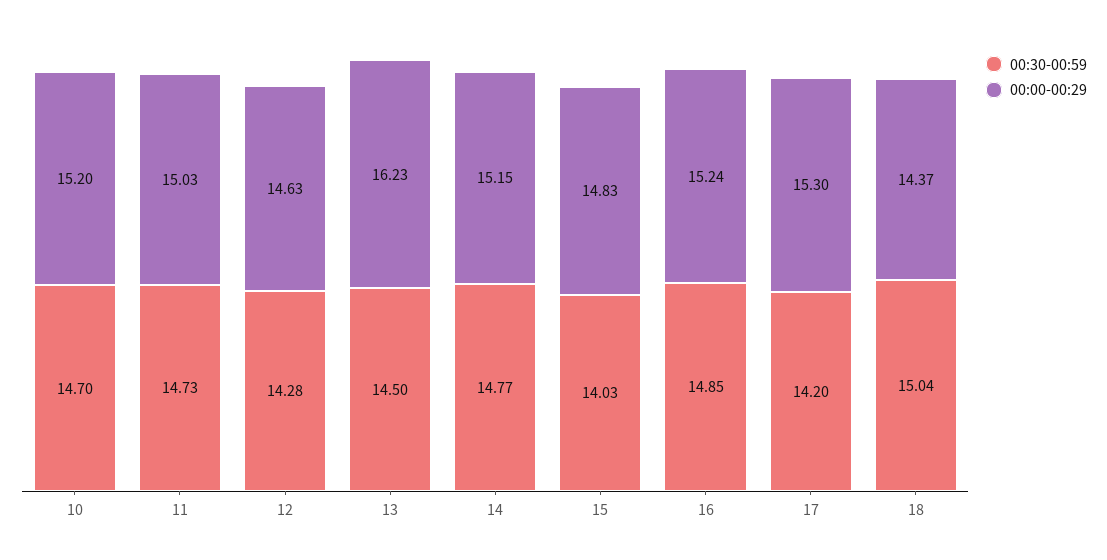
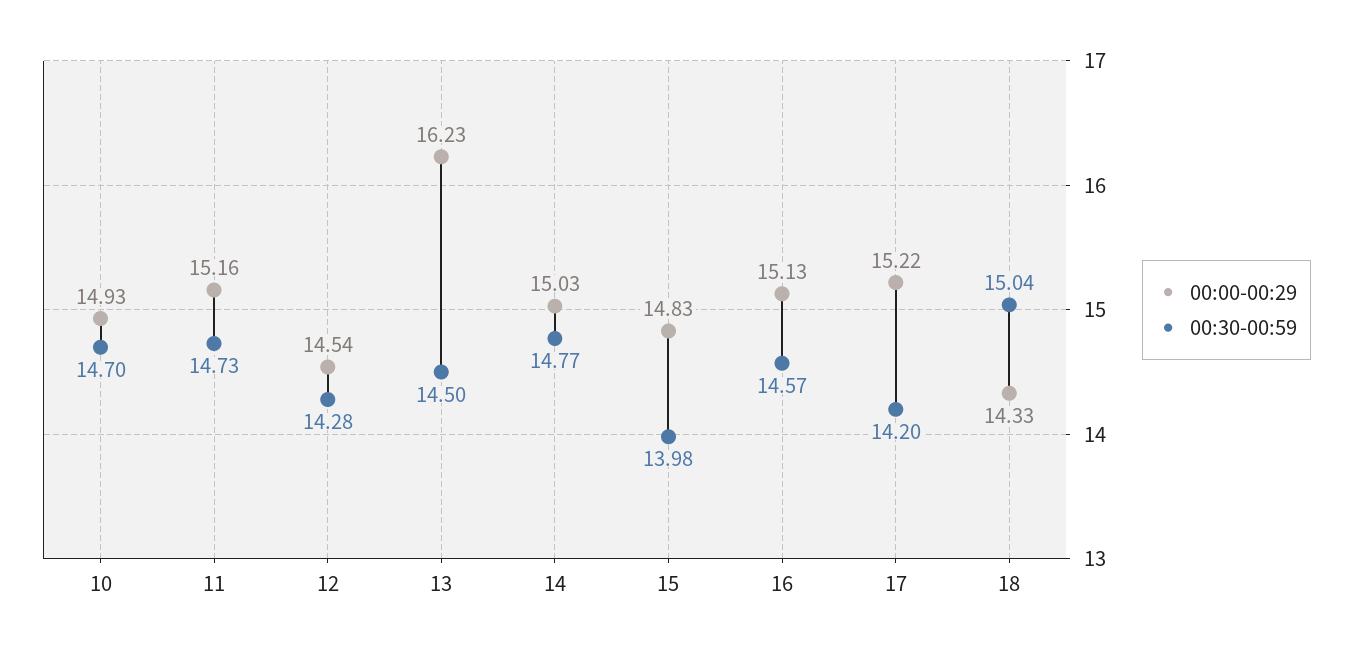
00:00-00:29, 10: 15.2 -> 14.93
00:00-00:29, 11: 15.03 -> 15.16
00:00-00:29, 12: 14.63 -> 14.54
00:00-00:29, 14: 15.15 -> 15.03
00:30-00:59, 15: 14.03 -> 13.98
00:30-00:59, 16: 14.85 -> 14.57
00:00-00:29, 16: 15.24 -> 15.13
00:00-00:29, 17: 15.3 -> 15.22
00:00-00:29, 18: 14.37 -> 14.33

